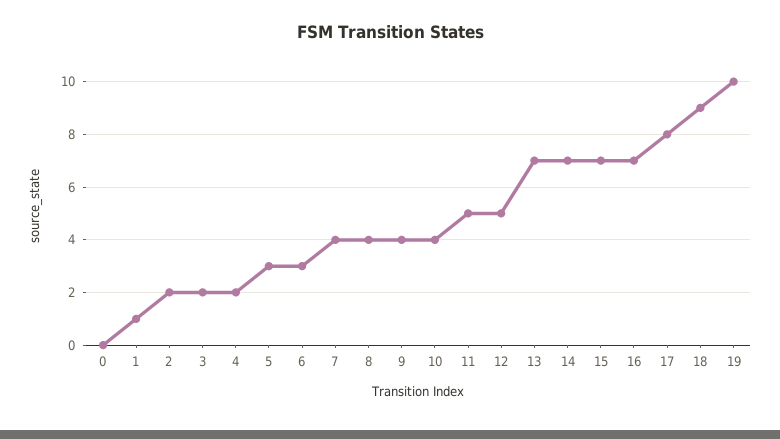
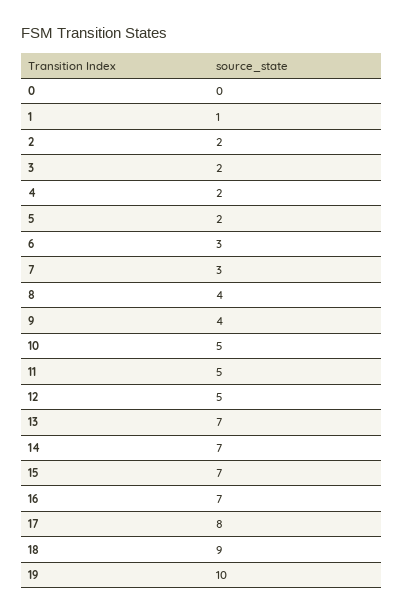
5: 3 -> 2
7: 4 -> 3
10: 4 -> 5

